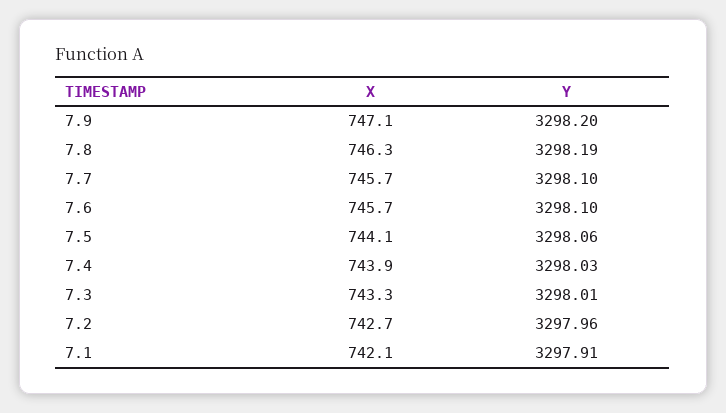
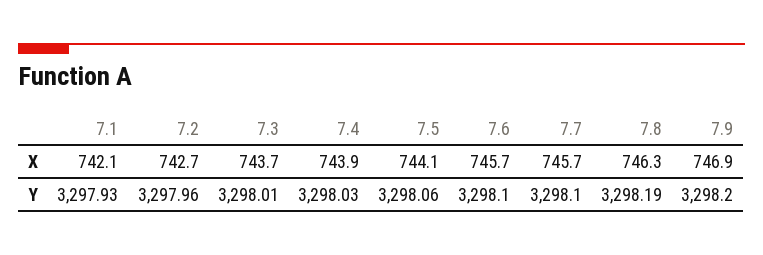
X, 7.9: 747.1 -> 746.9
X, 7.3: 743.3 -> 743.7
Y, 7.1: 3297.91 -> 3297.93

